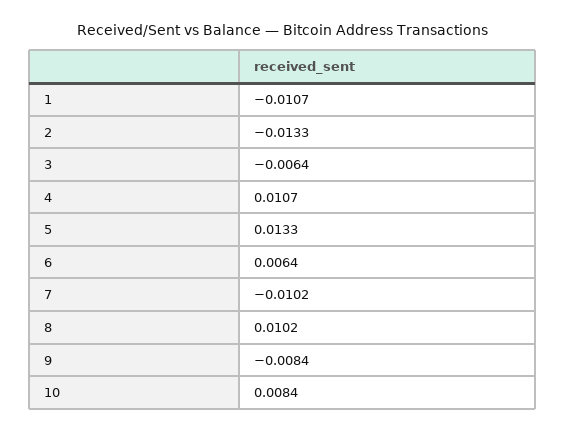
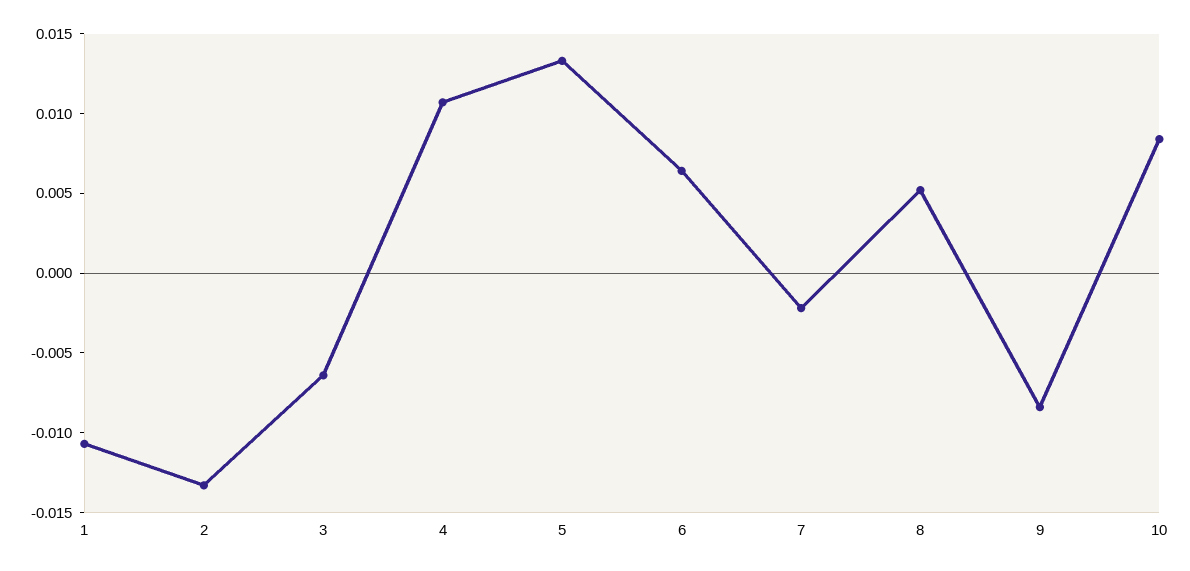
7: -0.0102 -> -0.002
8: 0.0102 -> 0.005

